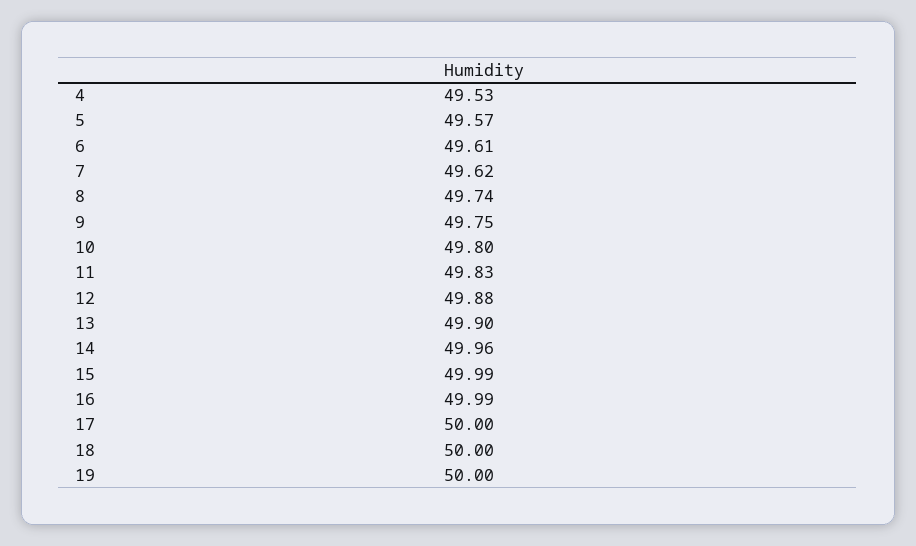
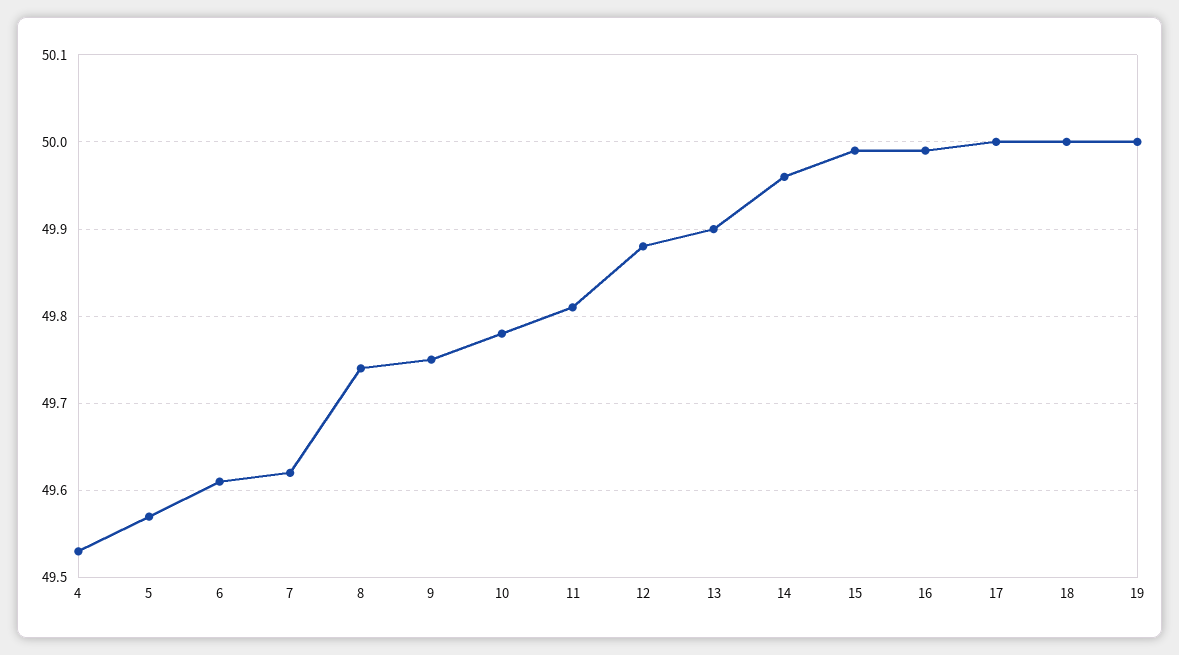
10: 49.8 -> 49.78
11: 49.83 -> 49.81

